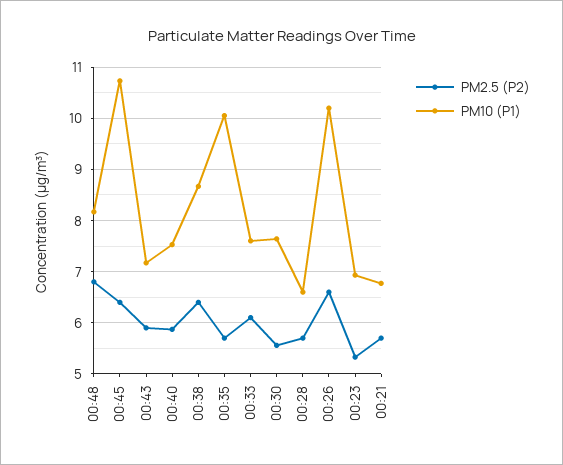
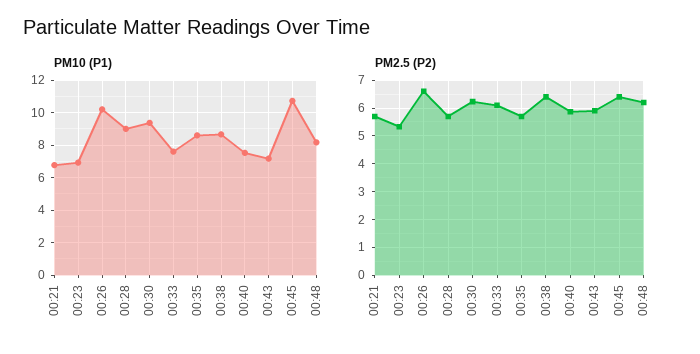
PM2.5 (P2), 00:48: 6.8 -> 6.25
PM10 (P1), 00:35: 10 -> 8.5
PM2.5 (P2), 00:30: 5.6 -> 6.25
PM10 (P1), 00:30: 7.6 -> 9.5
PM10 (P1), 00:28: 6.6 -> 9

